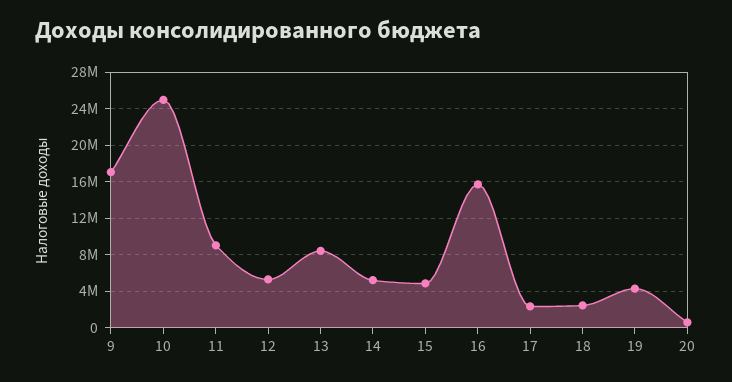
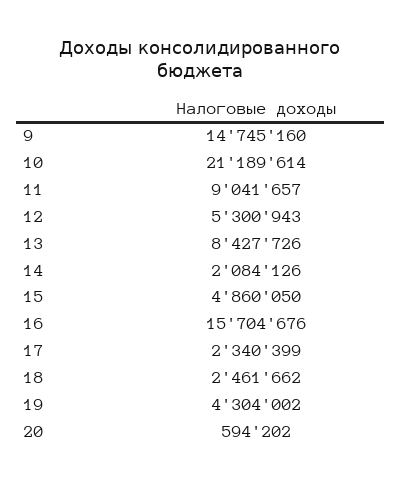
9: 17000000 -> 14745160
10: 25000000 -> 21189614
14: 5000000 -> 2084126

